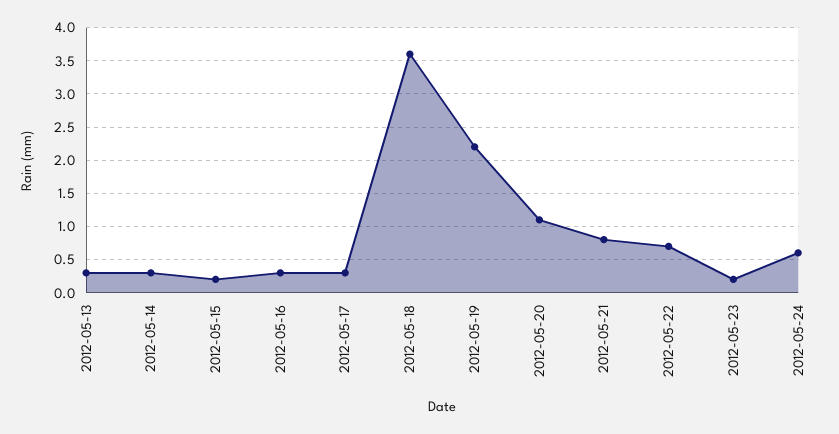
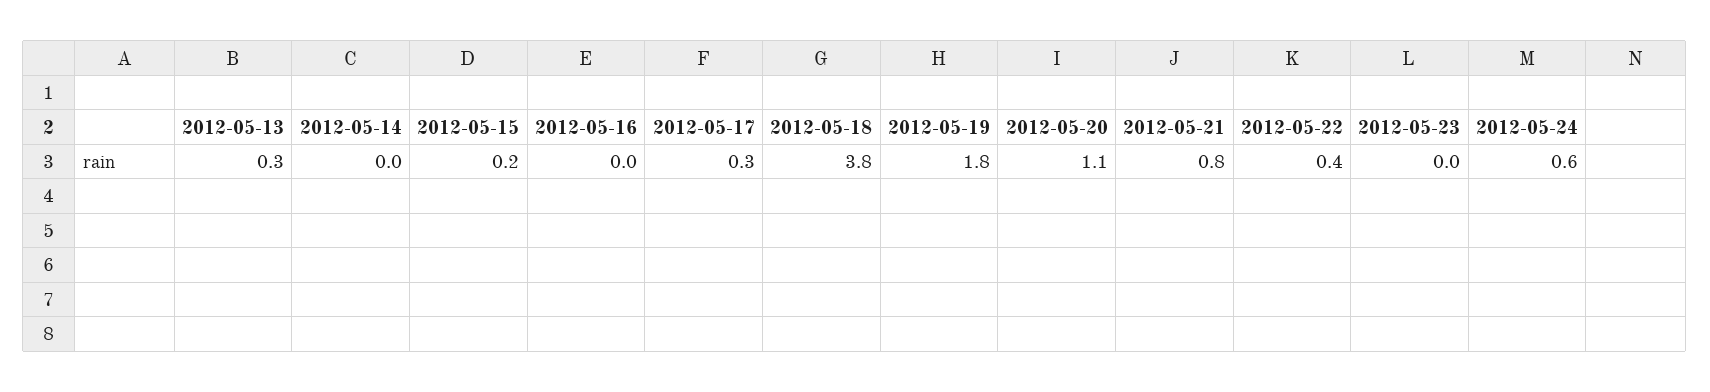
2012-05-14: 0.3 -> 0
2012-05-16: 0.3 -> 0
2012-05-18: 3.6 -> 3.8
2012-05-19: 2.2 -> 1.8
2012-05-22: 0.7 -> 0.4
2012-05-23: 0.2 -> 0

